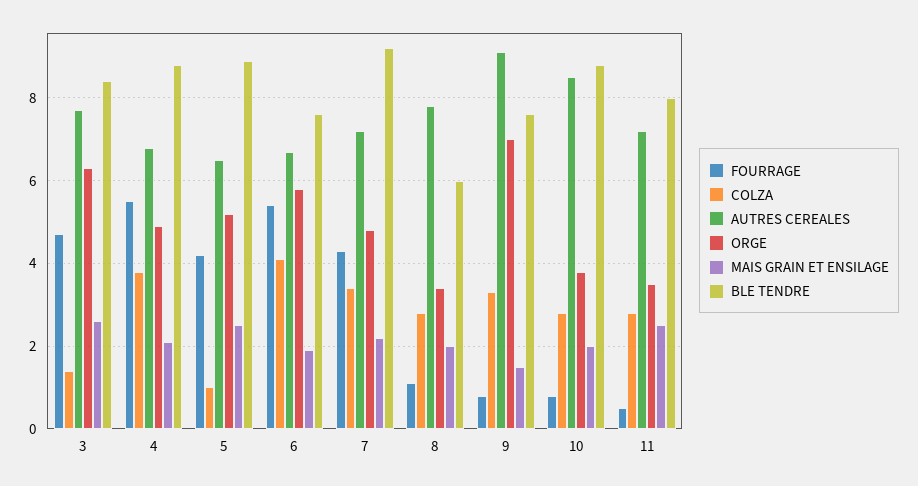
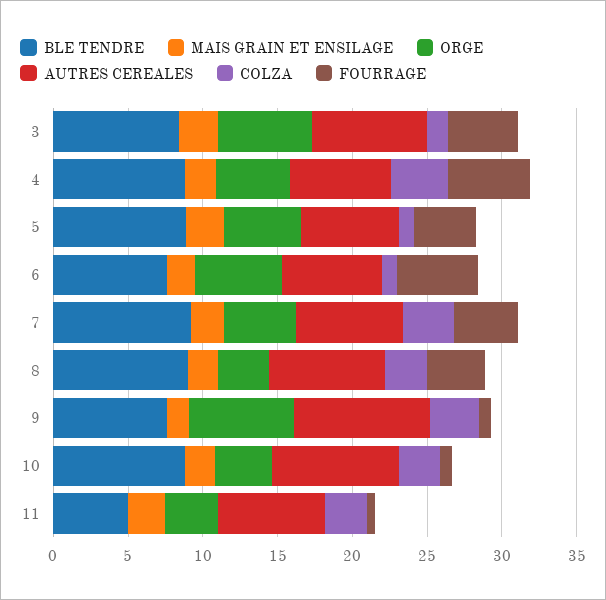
COLZA, 6: 4 -> 1
FOURRAGE, 8: 1 -> 4
BLE TENDRE, 8: 6 -> 9
BLE TENDRE, 11: 8 -> 5

